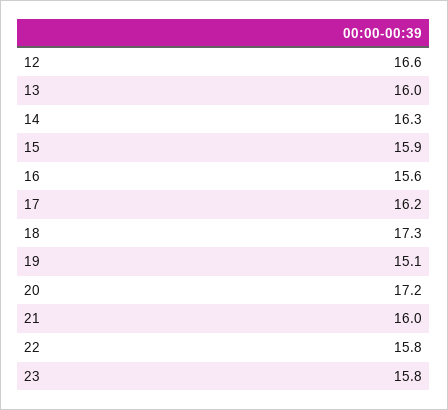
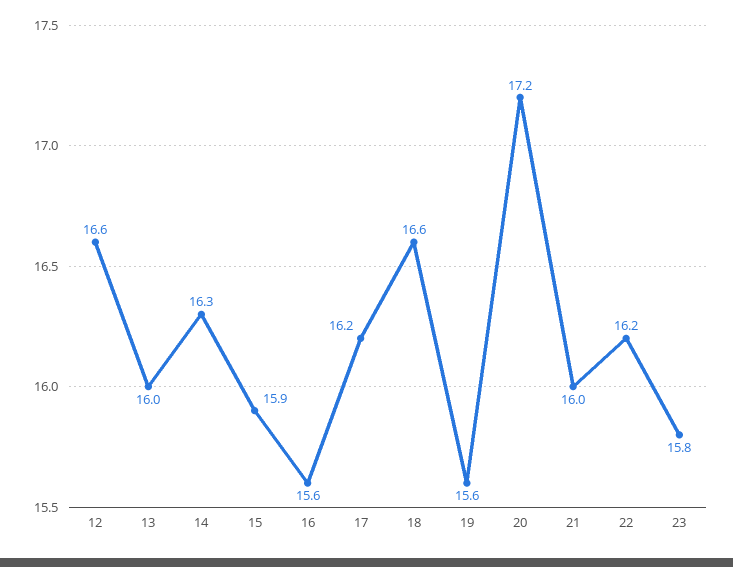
18: 17.3 -> 16.6
19: 15.1 -> 15.6
22: 15.8 -> 16.2

